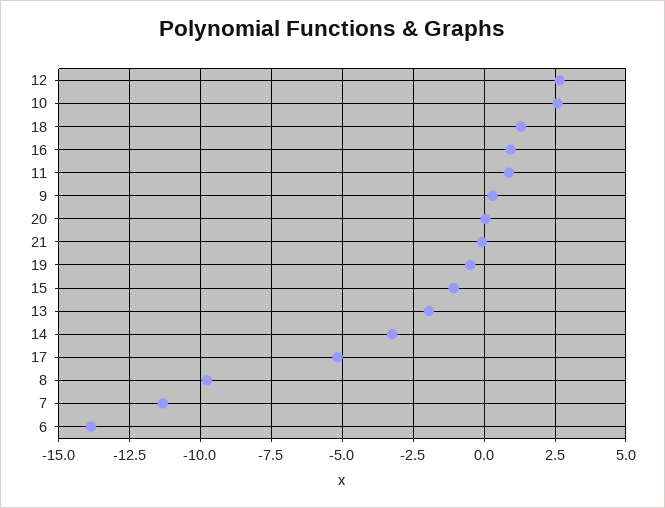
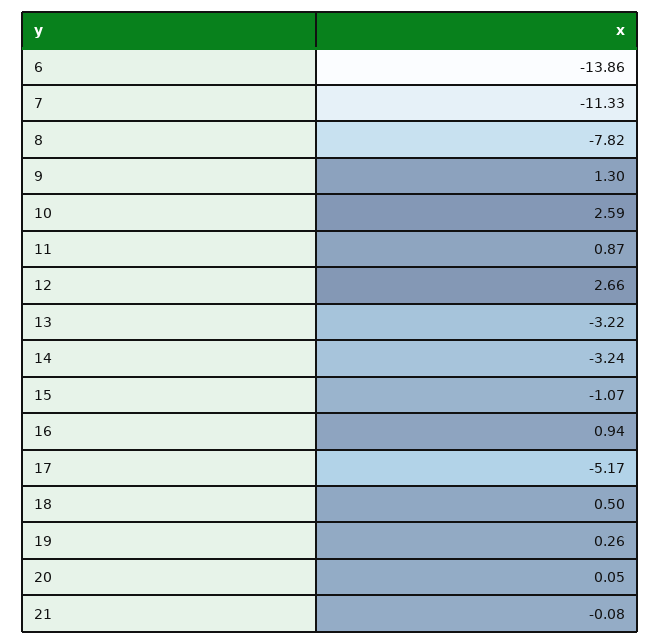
18: 1.25 -> 0.5
9: 0.25 -> 1.3
19: -0.5 -> 0.26
13: -2 -> -3.22
8: -9.75 -> -7.82

